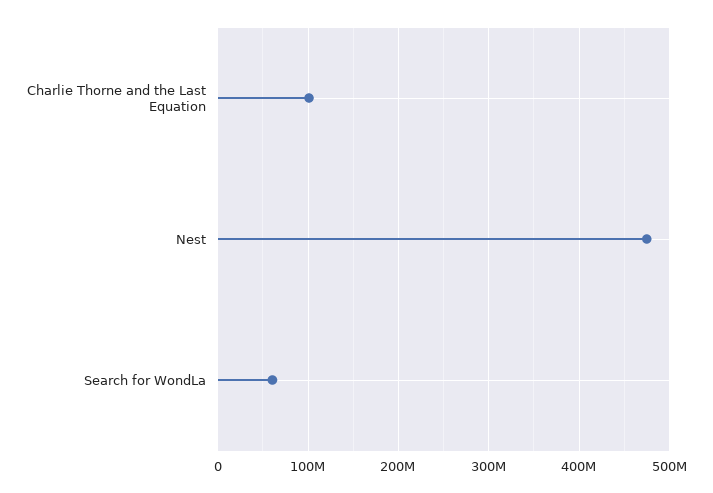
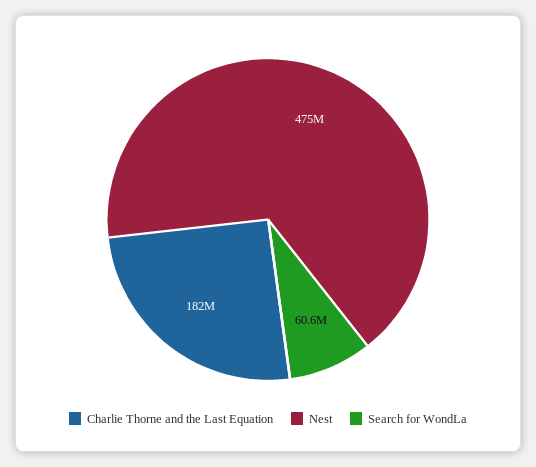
Charlie Thorne and the Last Equation: 100000000 -> 182000000

